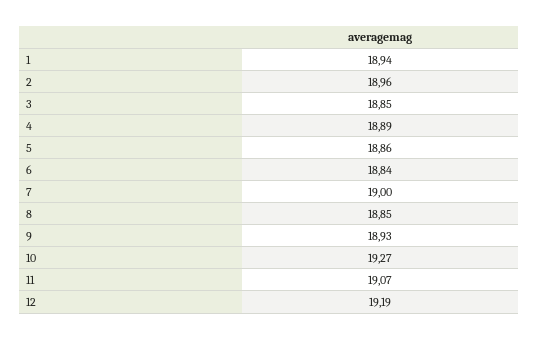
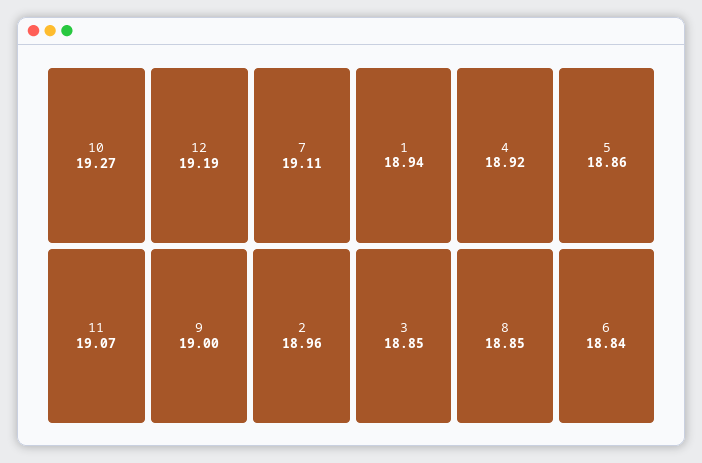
4: 18.89 -> 18.92
7: 19 -> 19.11
9: 18.93 -> 19

